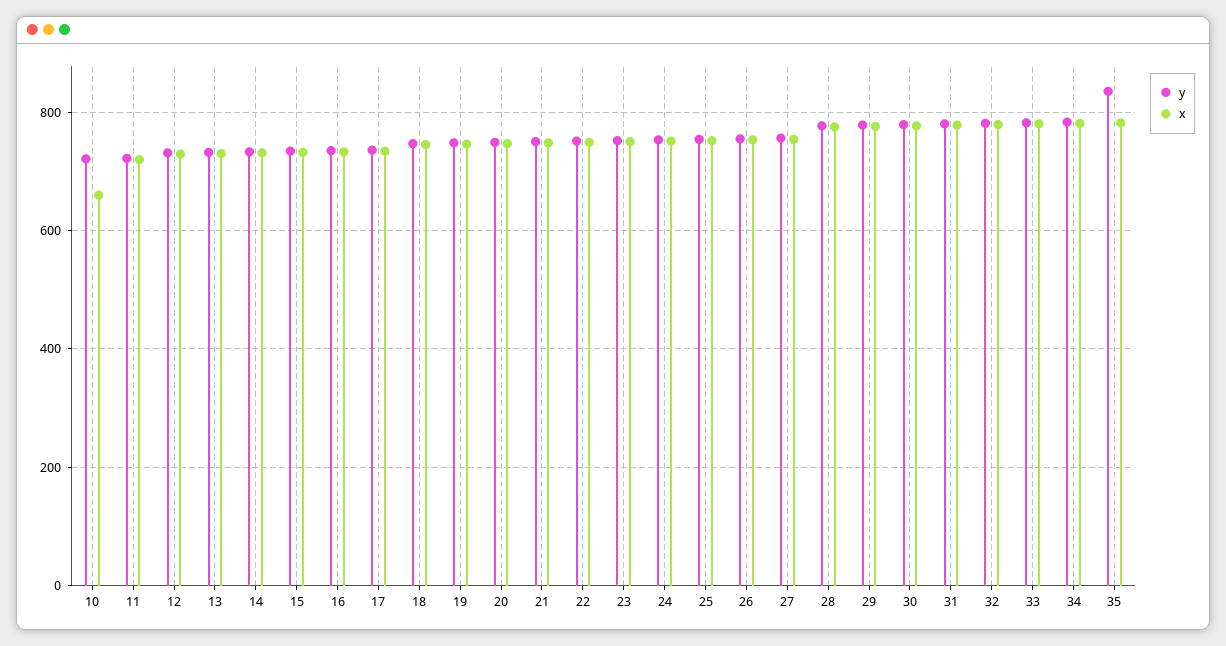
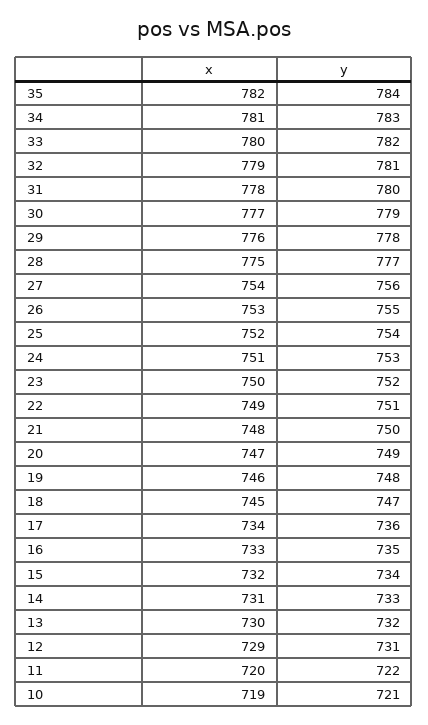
x, 10: 660 -> 719
y, 35: 840 -> 784

